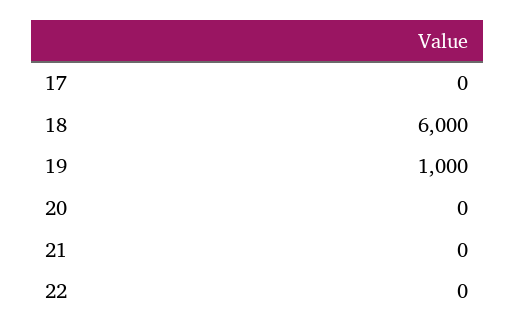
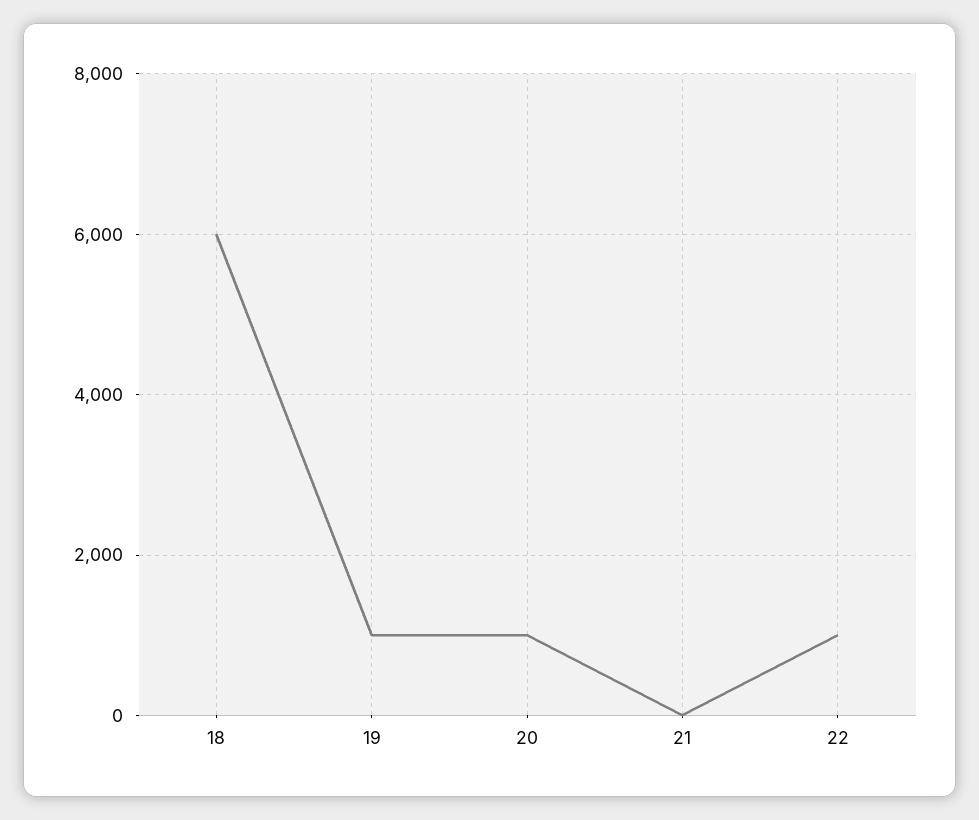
17: 0 -> none
20: 0 -> 1000
22: 0 -> 1000

